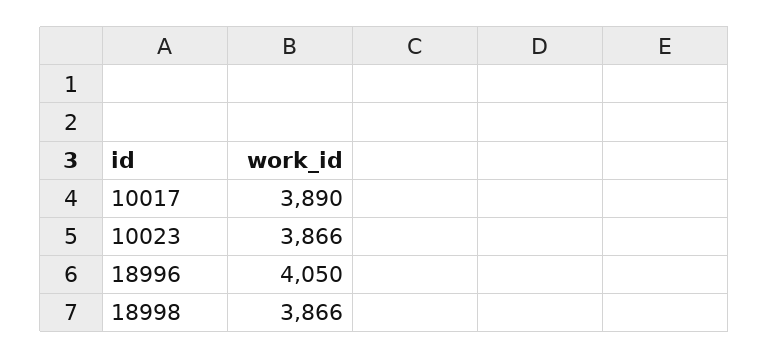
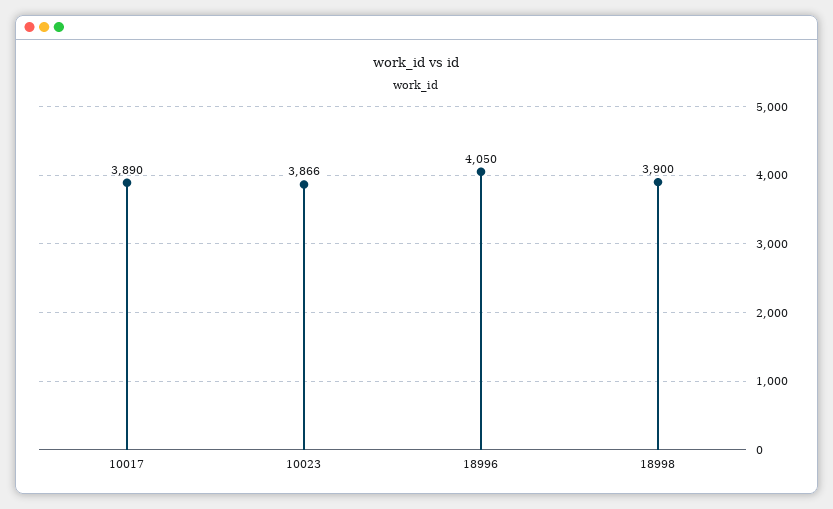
18998: 3866 -> 3900

